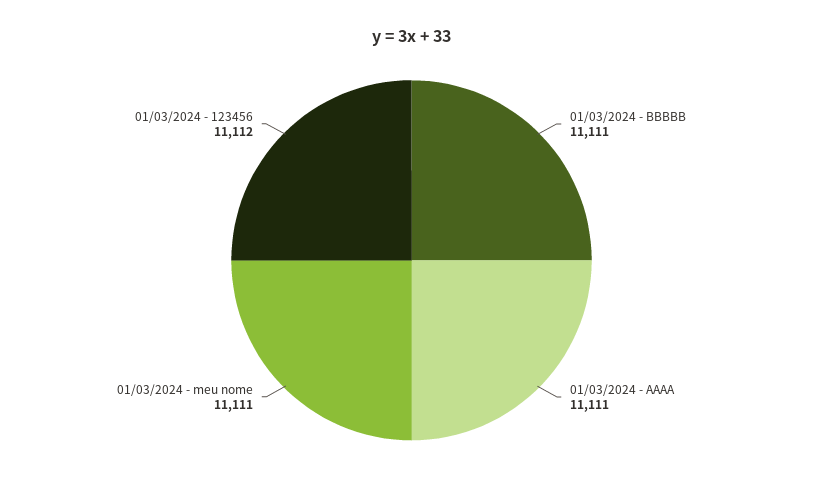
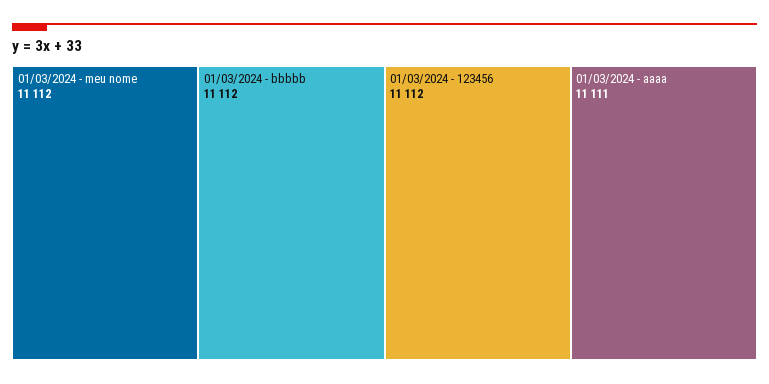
01/03/2024 - BBBBB: 11111 -> 11112
01/03/2024 - meu nome: 11111 -> 11112

